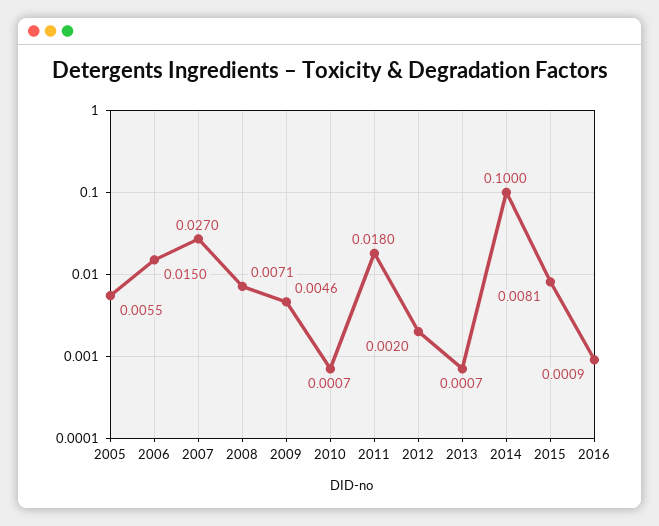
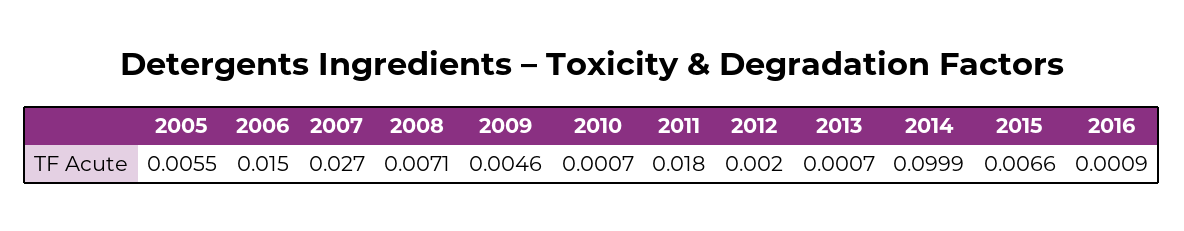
2014: 0.1 -> 0.0999
2015: 0.0081 -> 0.0066

